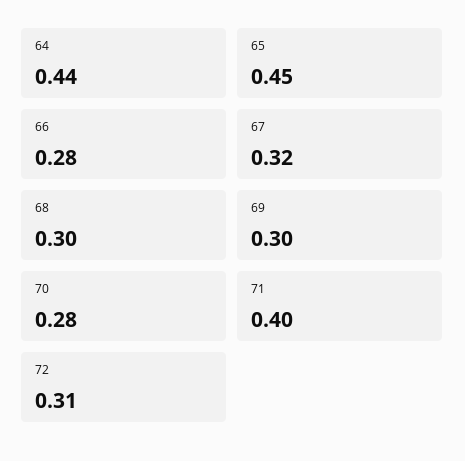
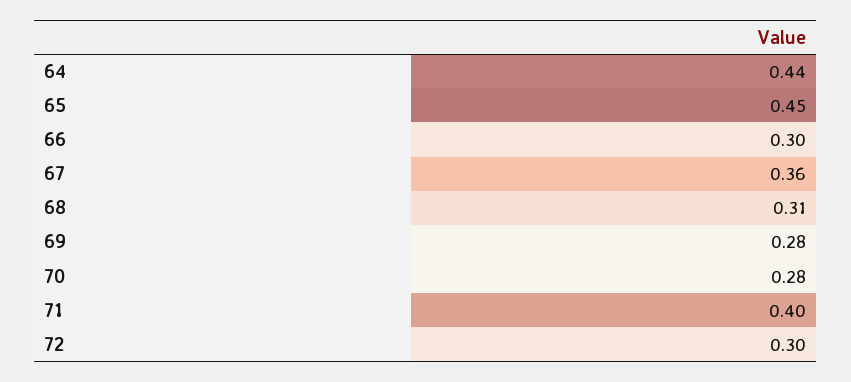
66: 0.28 -> 0.3
67: 0.32 -> 0.36
68: 0.3 -> 0.31
69: 0.3 -> 0.28
72: 0.31 -> 0.3

